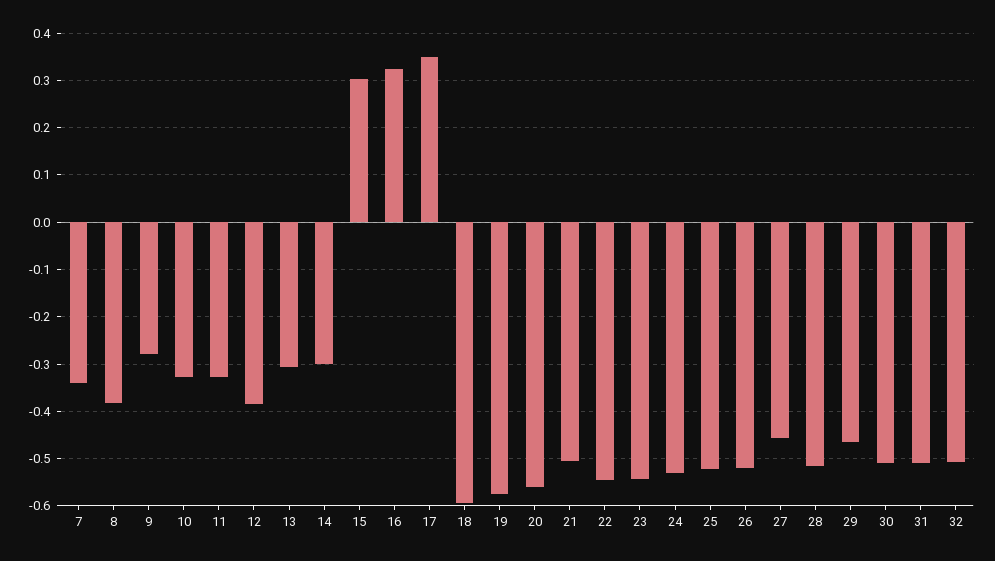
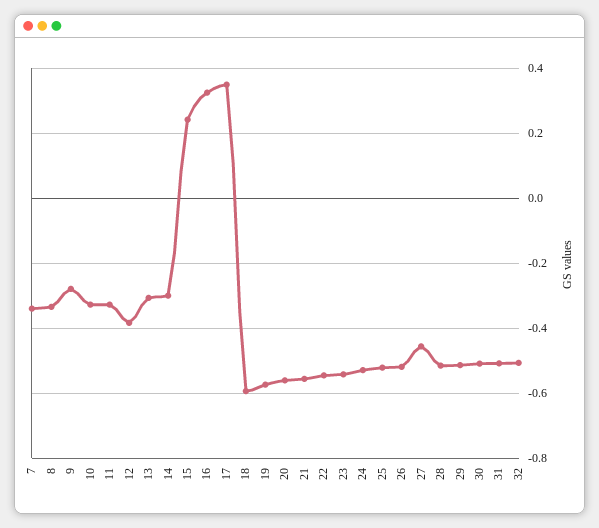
8: -0.38 -> -0.34
15: 0.3 -> 0.24
21: -0.5 -> -0.56
29: -0.46 -> -0.52

